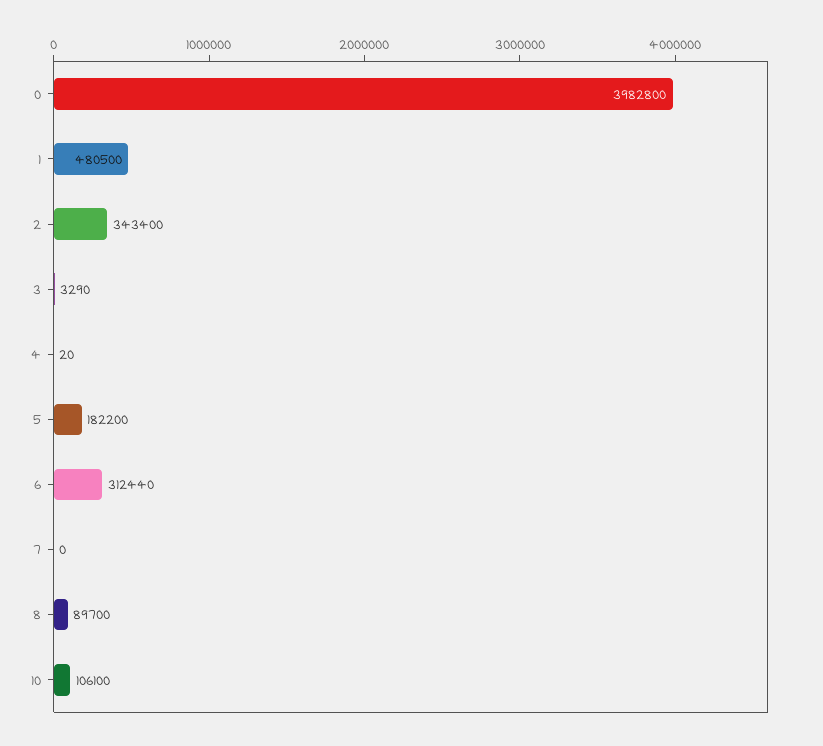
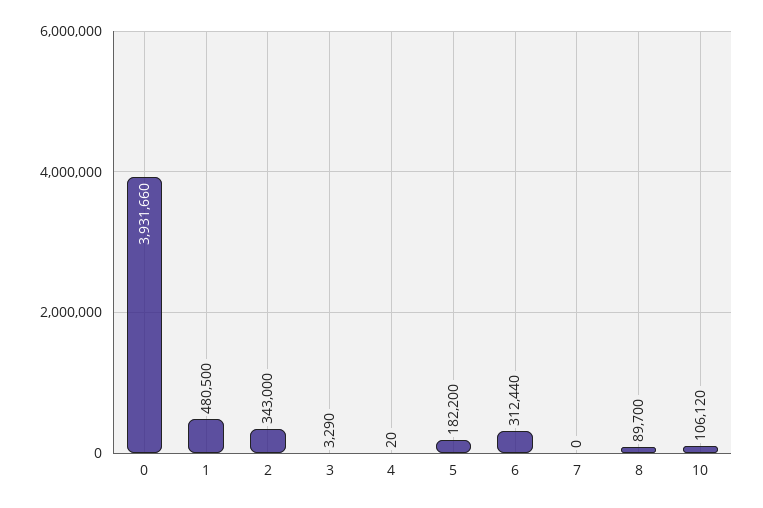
0: 3982800 -> 3931660
2: 343400 -> 343000
10: 106100 -> 106120

